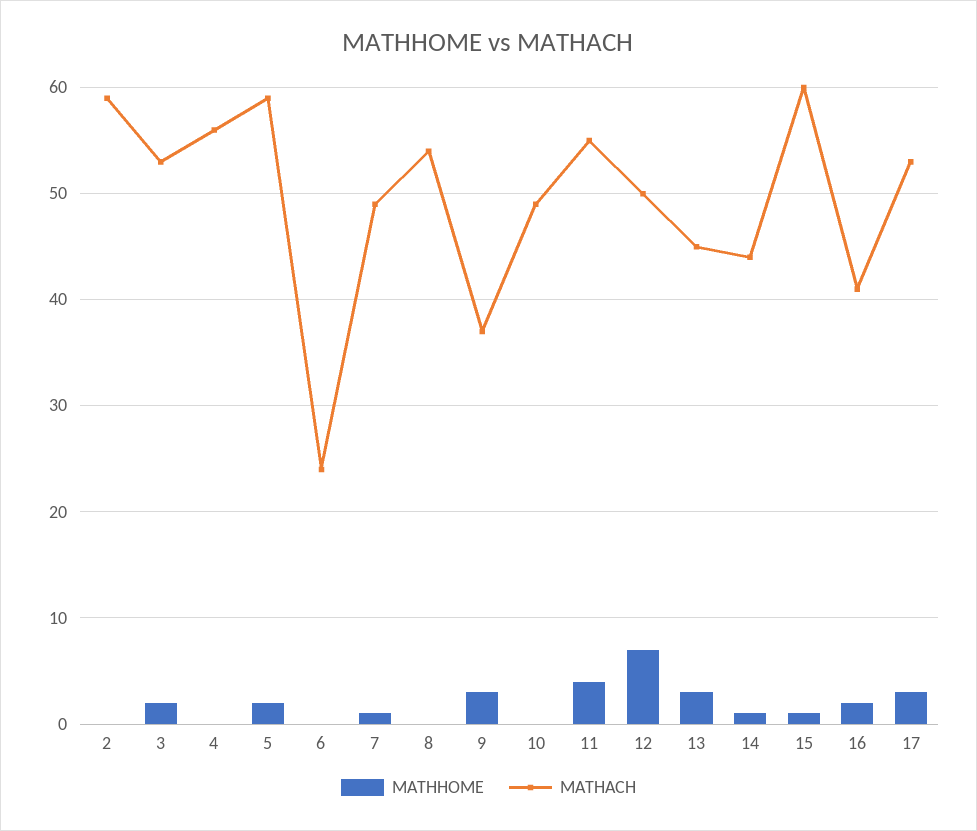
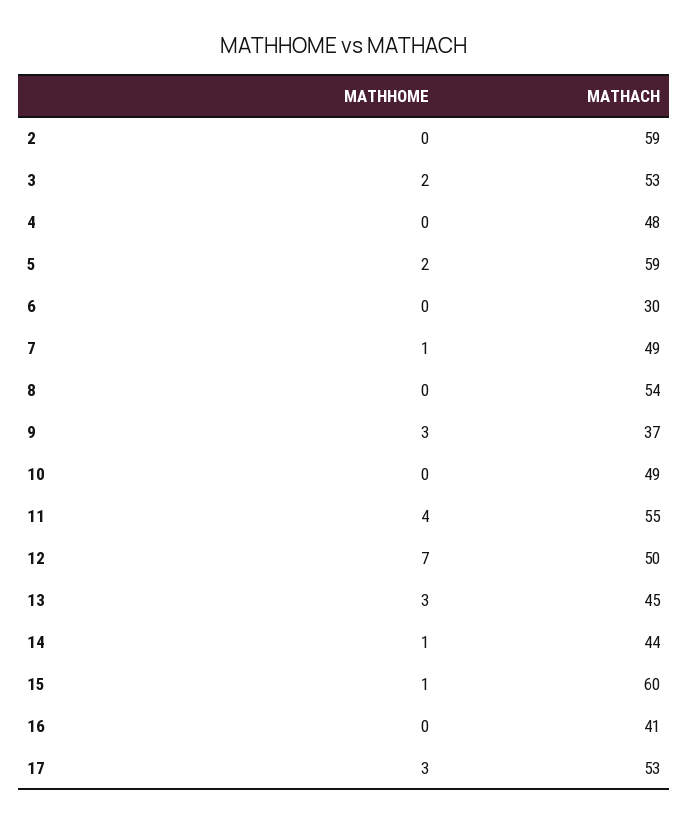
MATHACH, 4: 56 -> 48
MATHACH, 6: 24 -> 30
MATHHOME, 16: 2 -> 0

